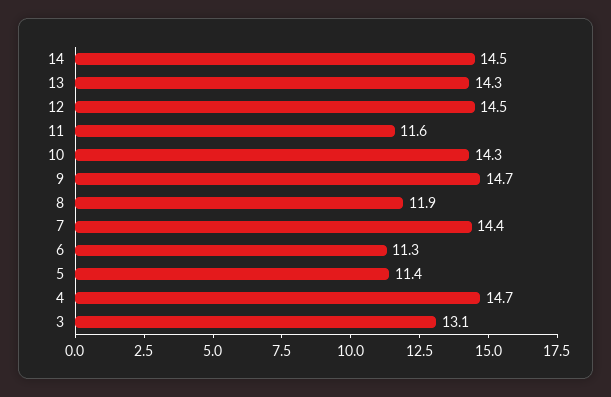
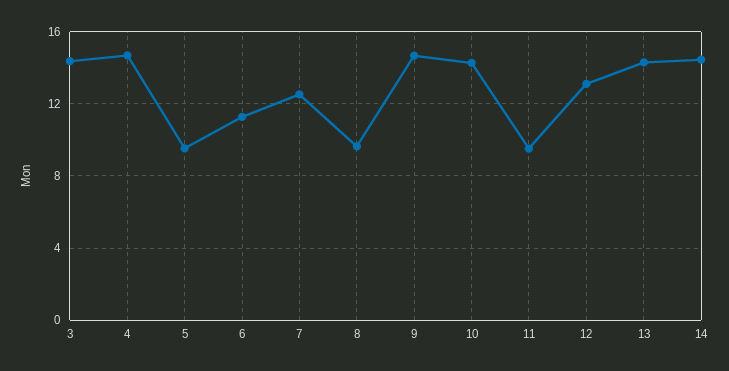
12: 14.5 -> 13
11: 11.6 -> 9.5
8: 11.9 -> 9.5
7: 14.4 -> 12.5
5: 11.4 -> 9.5
3: 13.1 -> 14.5

